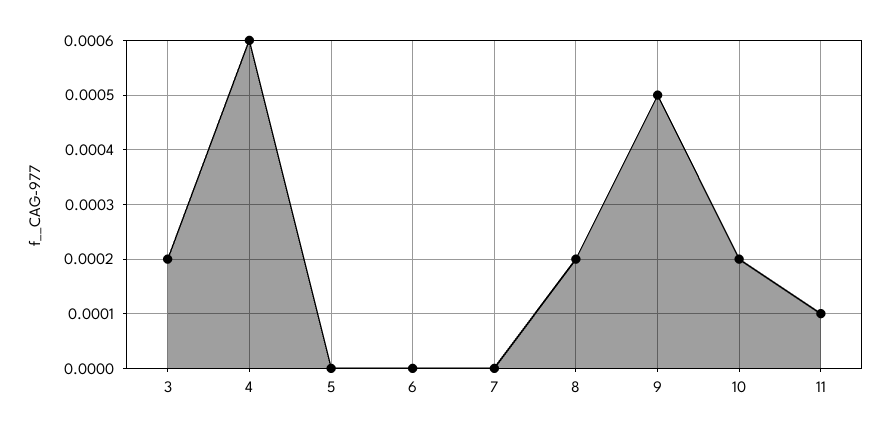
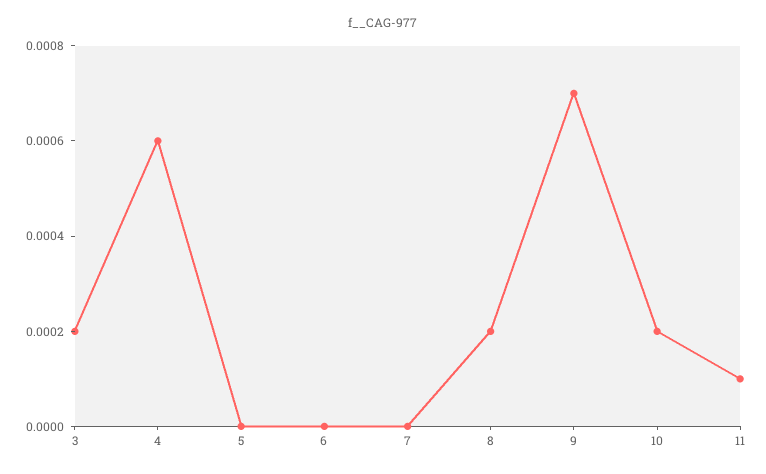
9: 0.0005 -> 0.0007

